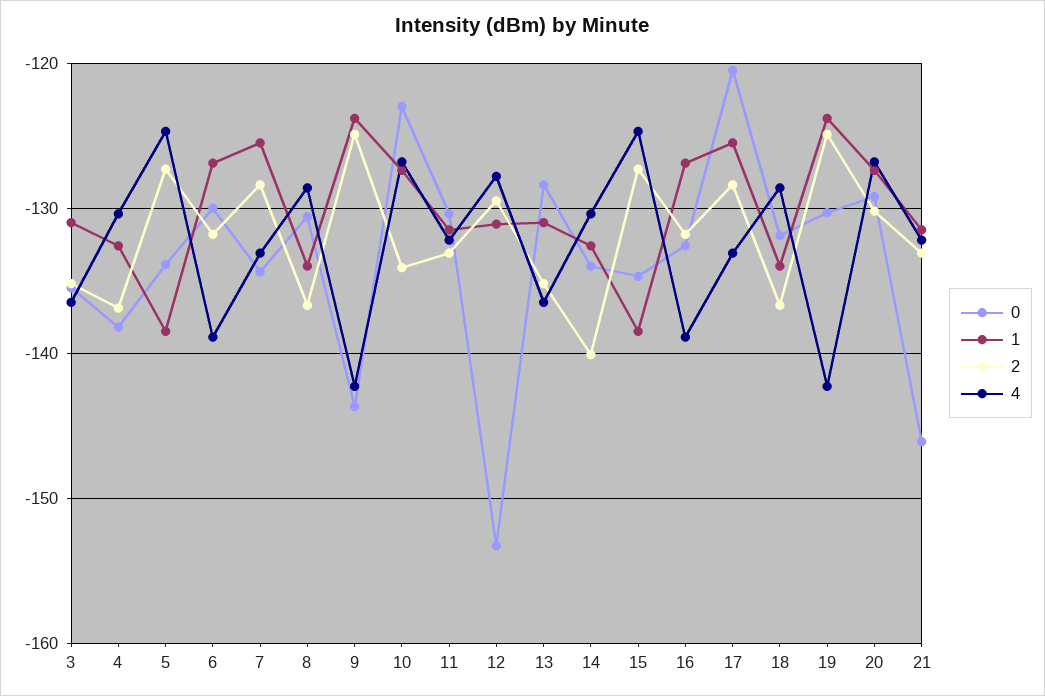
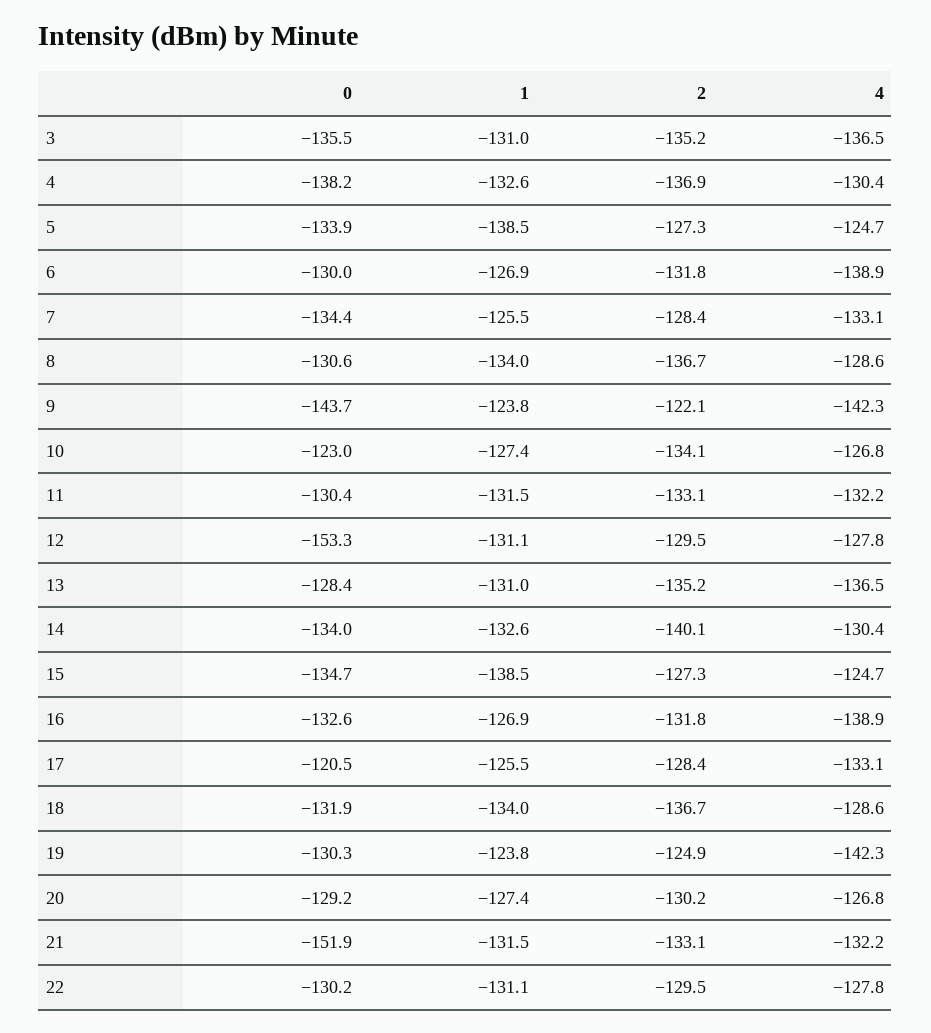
2, 9: -125 -> -122.1
0, 21: -146 -> -151.9
0, 22: none -> -130.2
1, 22: none -> -131.1
2, 22: none -> -129.5
4, 22: none -> -127.8

